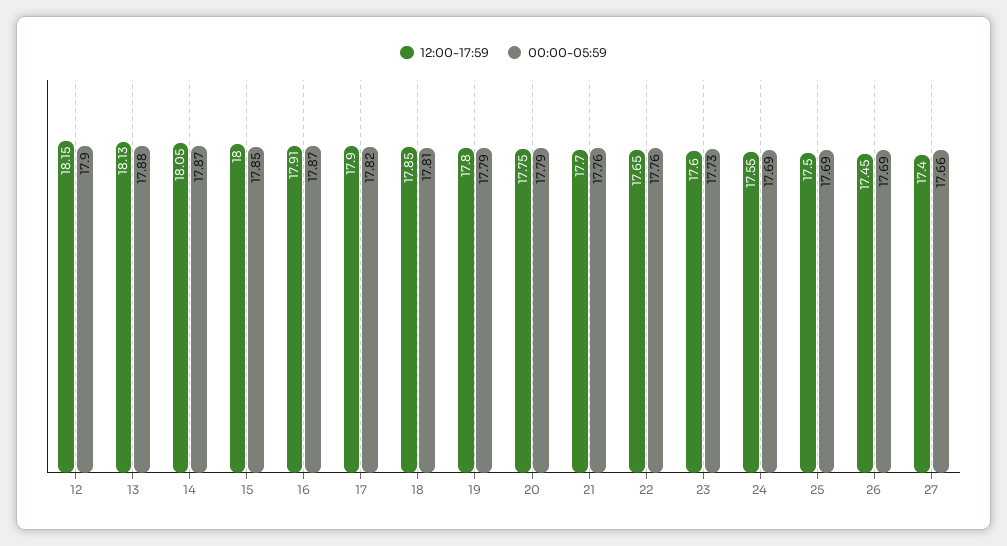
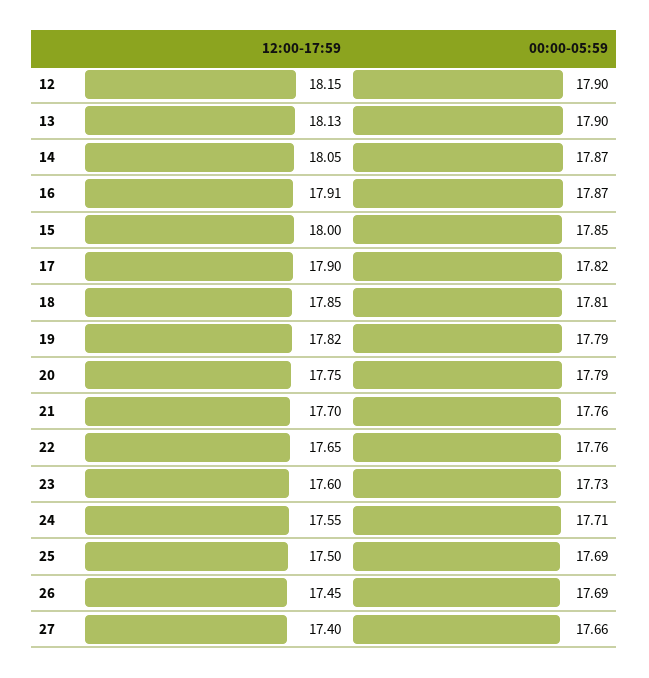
00:00-05:59, 13: 17.88 -> 17.9
12:00-17:59, 19: 17.8 -> 17.82
00:00-05:59, 24: 17.69 -> 17.71

